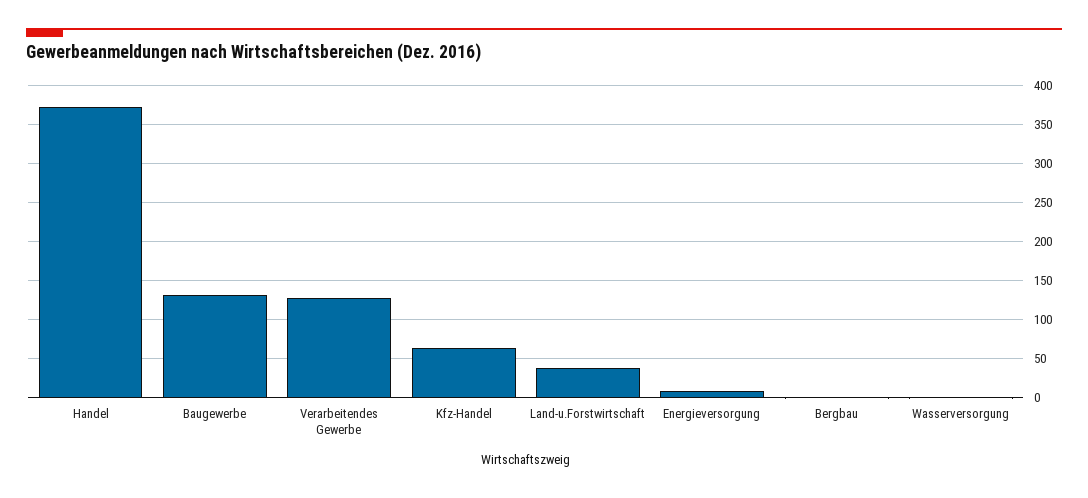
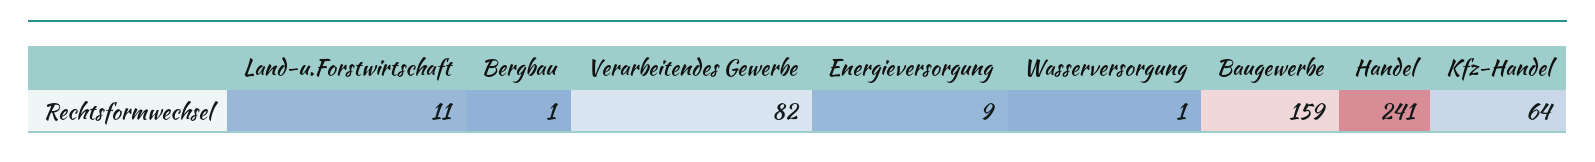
Handel: 370 -> 241
Baugewerbe: 130 -> 159
Verarbeitendes Gewerbe: 130 -> 82
Land-u.Forstwirtschaft: 40 -> 11

